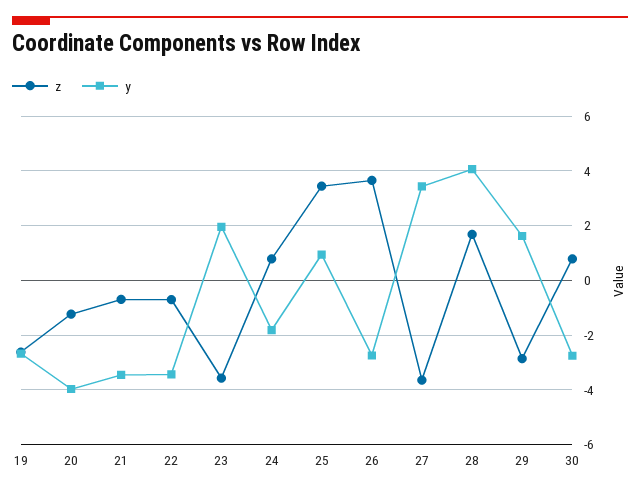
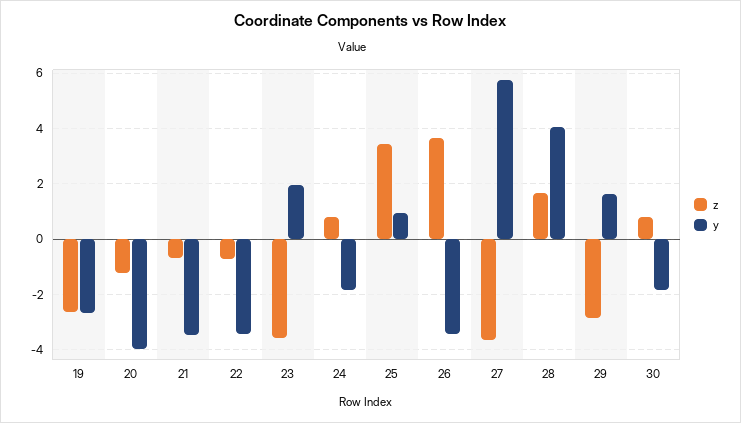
y, 26: -2.75 -> -3.5
y, 27: 3.5 -> 5.75
y, 30: -2.75 -> -1.75

